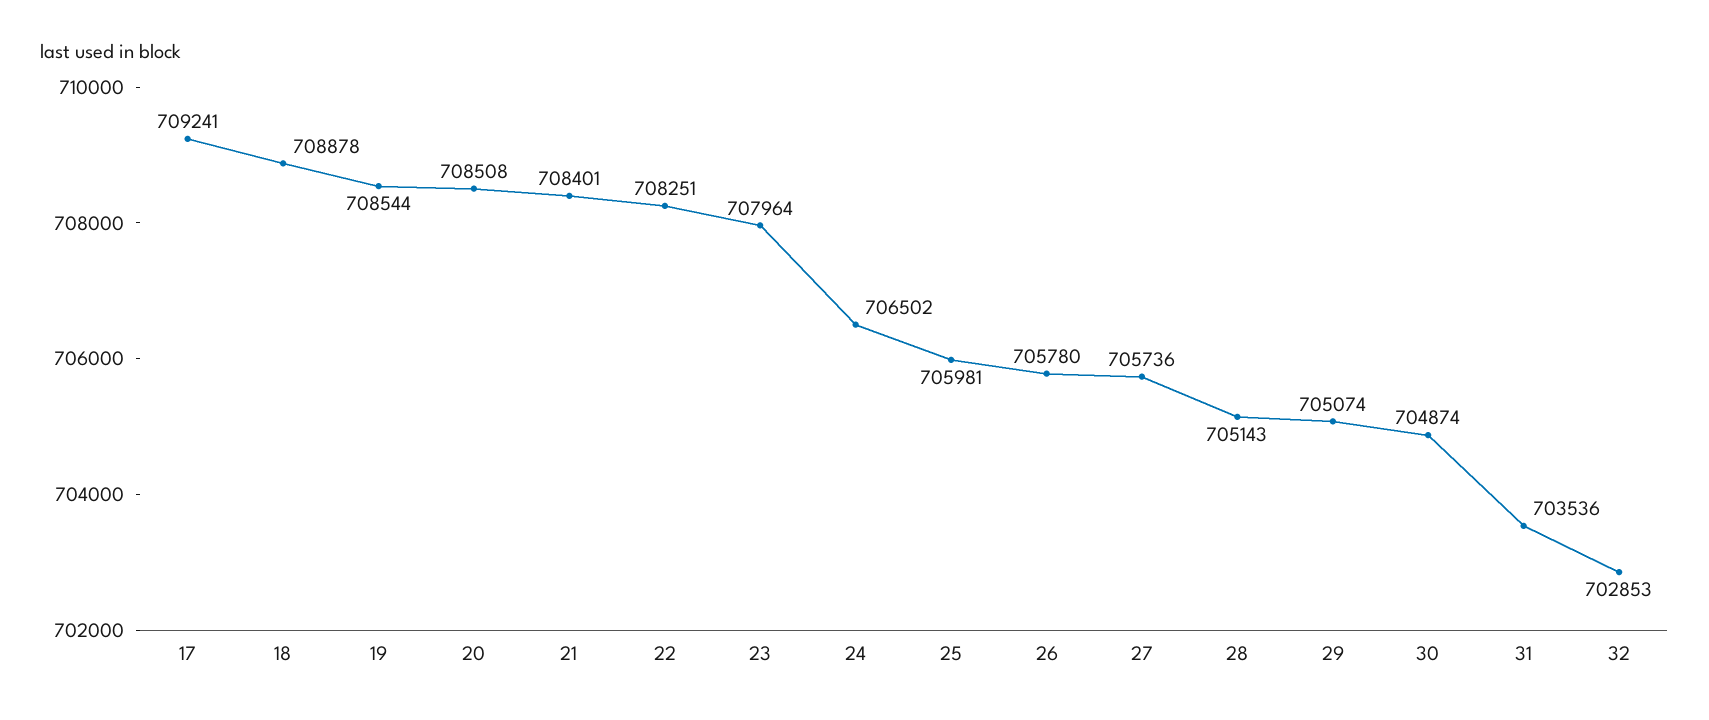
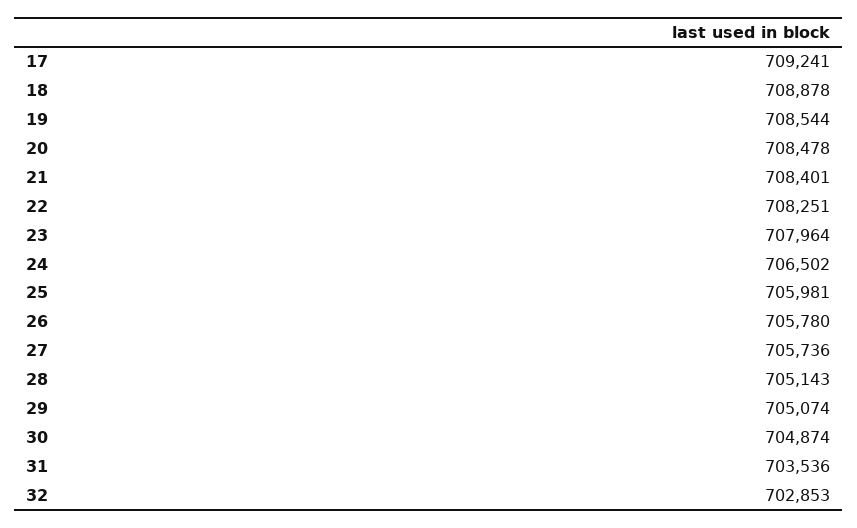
20: 708508 -> 708478

